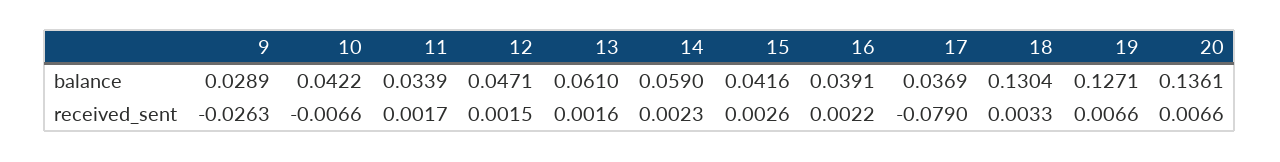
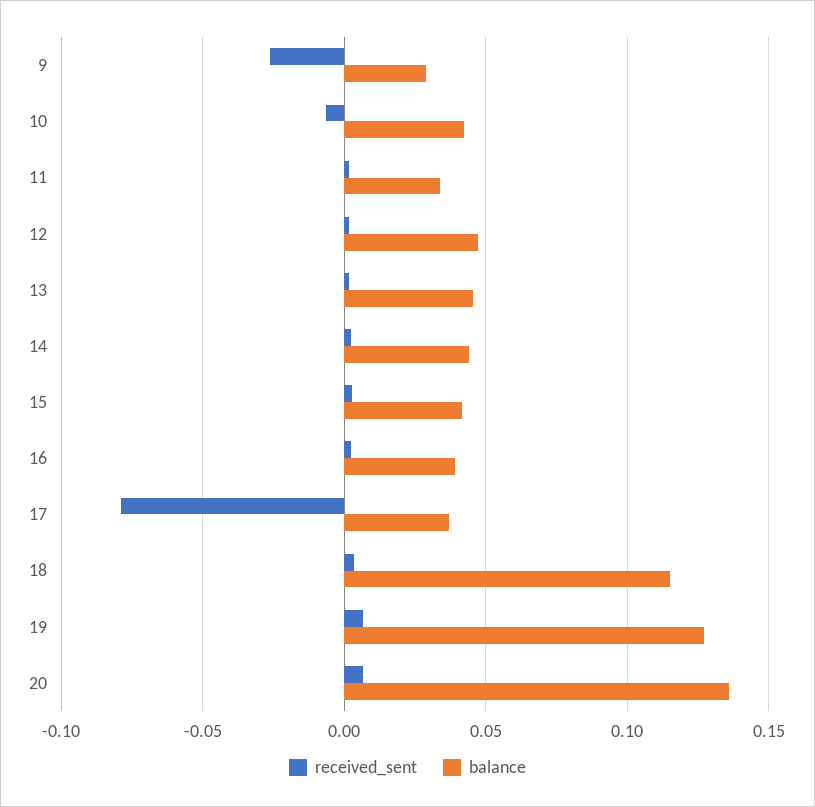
balance, 13: 0.061 -> 0.045
balance, 14: 0.059 -> 0.045
balance, 18: 0.1304 -> 0.115

